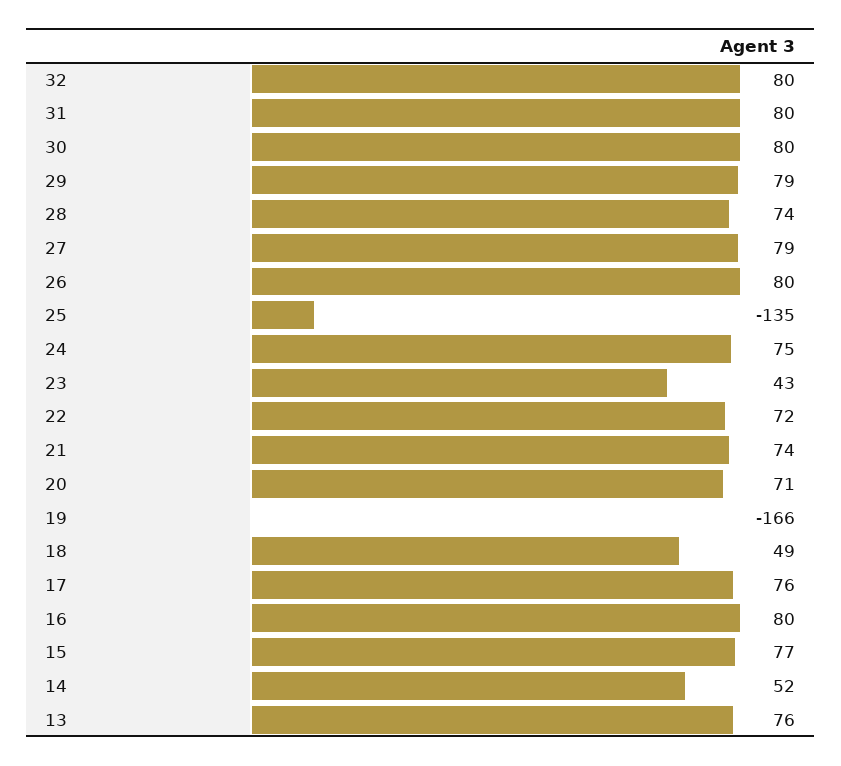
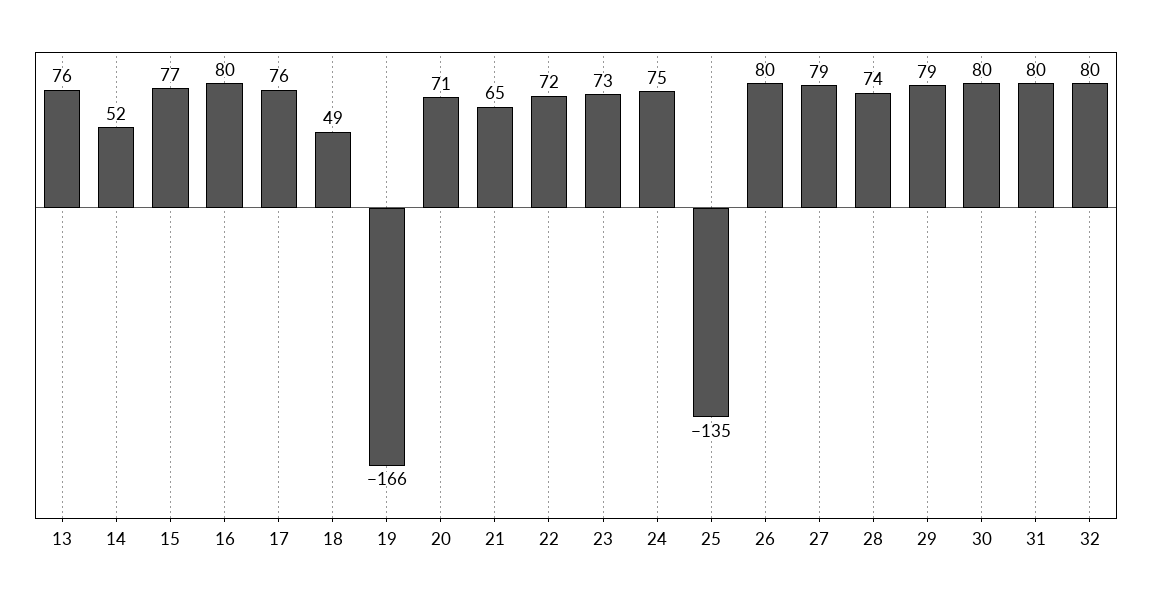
23: 43 -> 73
21: 74 -> 65

